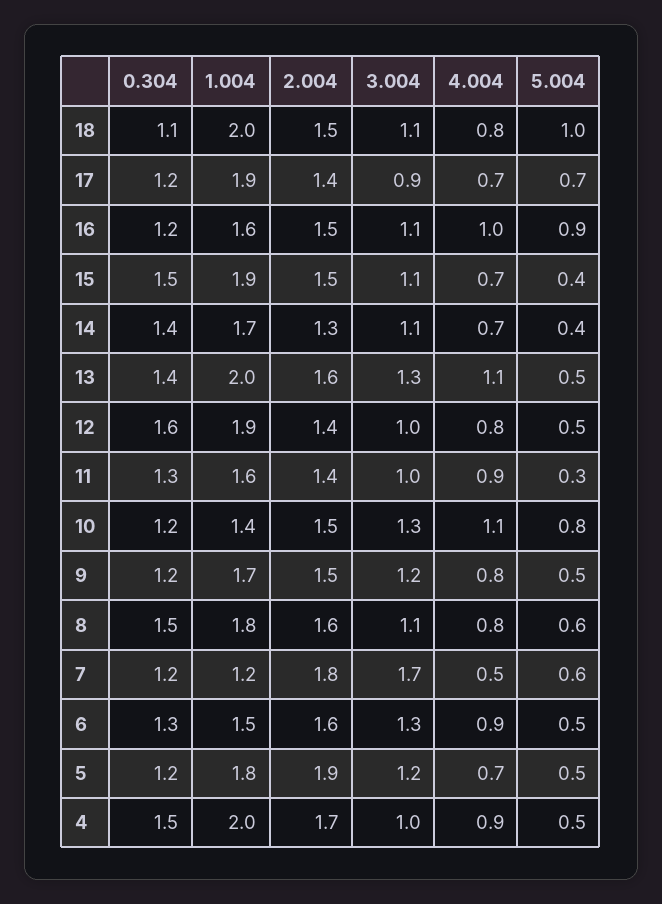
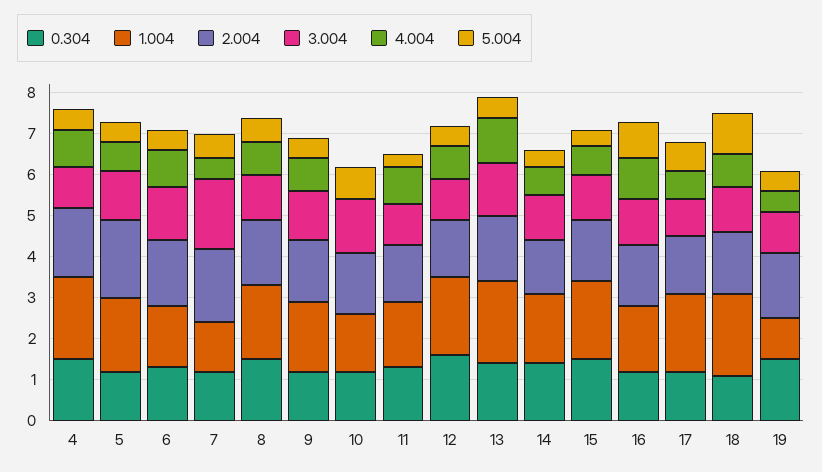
4.004, 10: 1.1 -> 0
0.304, 19: none -> 1.5
1.004, 19: none -> 1
2.004, 19: none -> 1.5
3.004, 19: none -> 1
4.004, 19: none -> 0.5
5.004, 19: none -> 0.5

